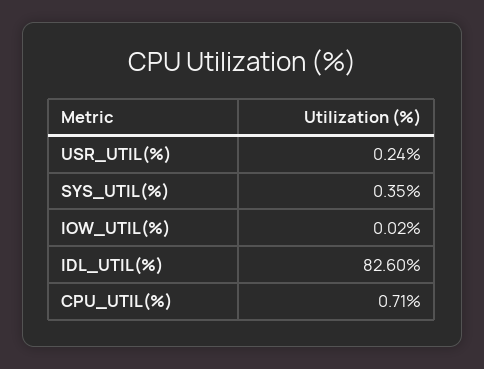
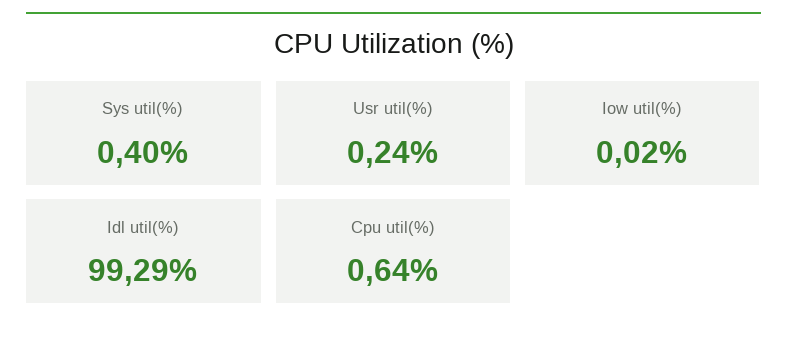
SYS_UTIL(%): 0.35 -> 0.4
IDL_UTIL(%): 82.6 -> 99.29
CPU_UTIL(%): 0.71 -> 0.64

